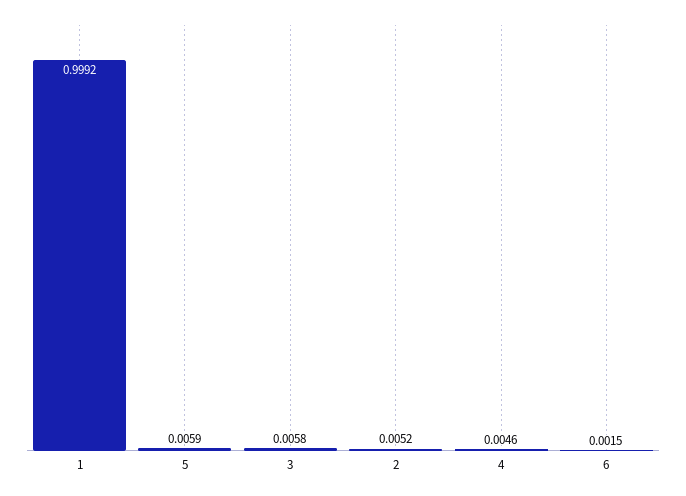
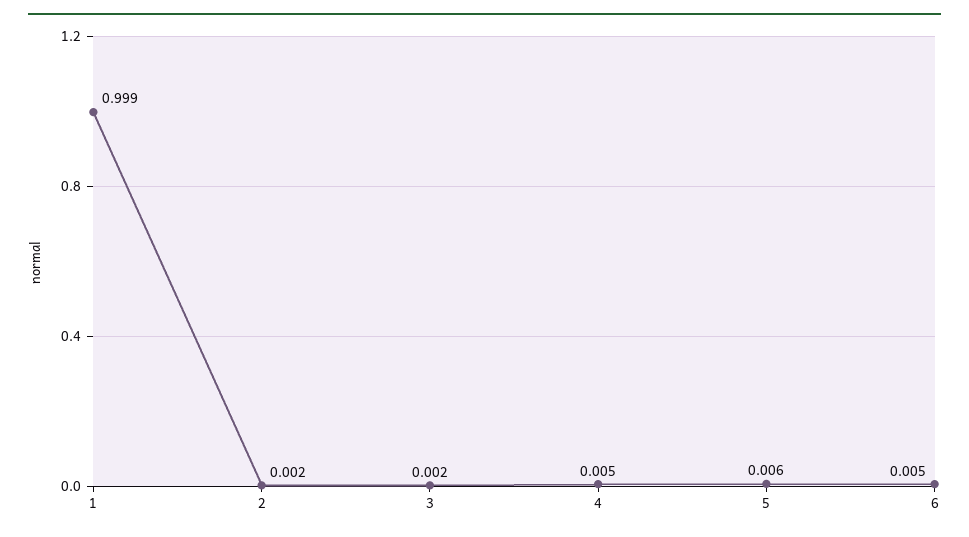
3: 0.0058 -> 0.002
2: 0.0052 -> 0.002
6: 0.0015 -> 0.005

